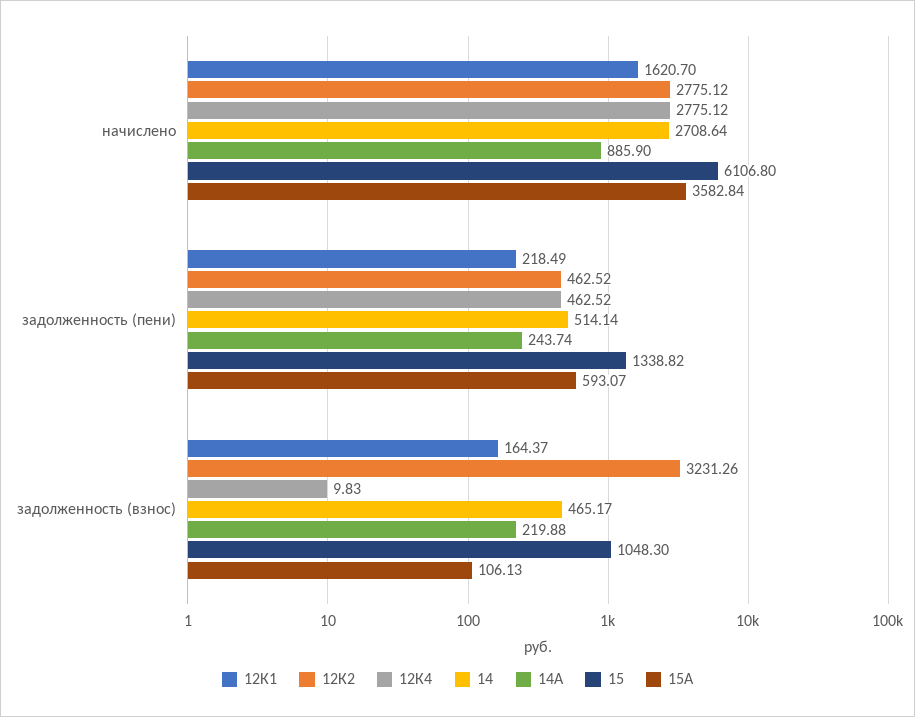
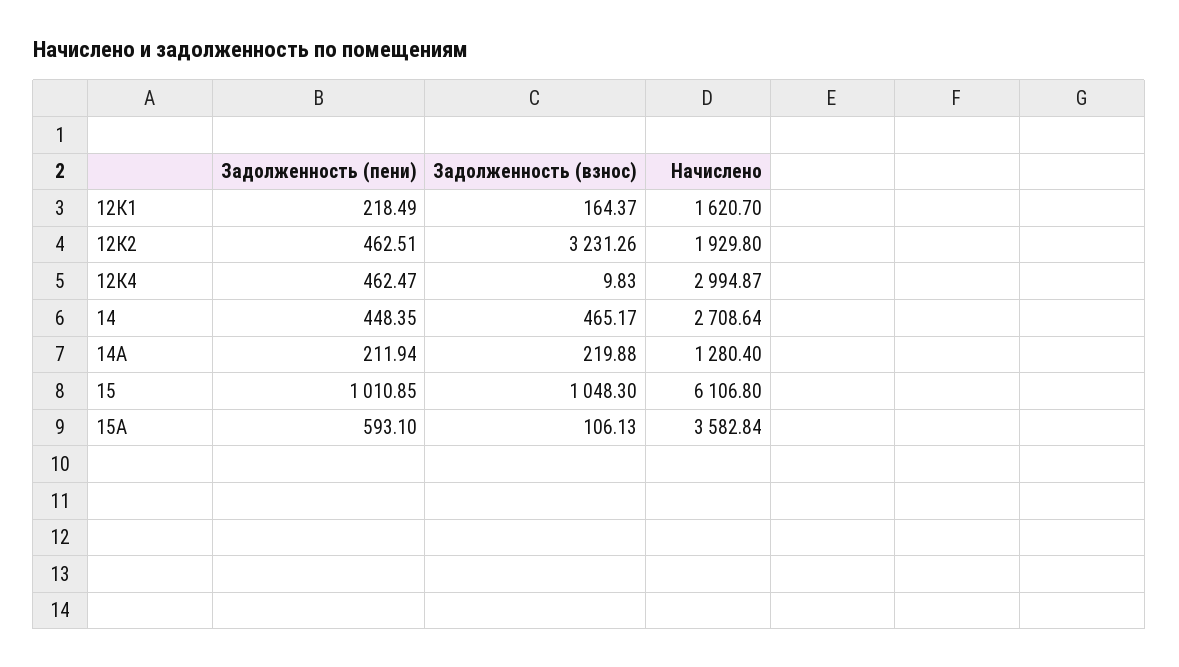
12К2, начислено: 2775.12 -> 1929.8
12К4, начислено: 2775.12 -> 2994.87
14А, начислено: 885.9 -> 1280.4
12К2, задолженность (пени): 462.52 -> 462.51
12К4, задолженность (пени): 462.52 -> 462.47
14, задолженность (пени): 514.14 -> 448.35
14А, задолженность (пени): 243.74 -> 211.94
15, задолженность (пени): 1338.82 -> 1010.85
15А, задолженность (пени): 593.07 -> 593.1

